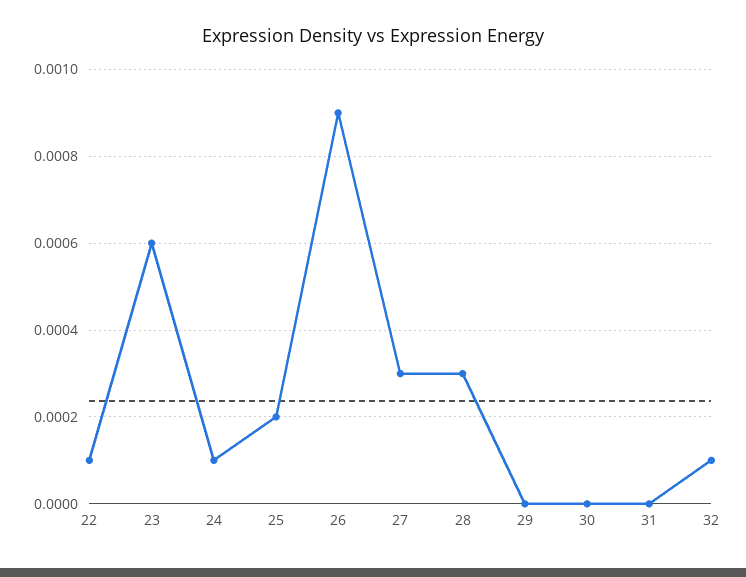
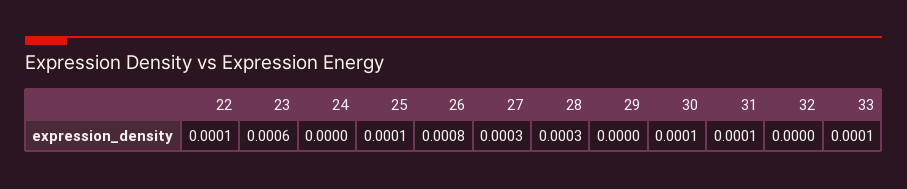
24: 0.0001 -> 0
25: 0.0002 -> 0.0001
26: 0.0009 -> 0.0008
30: 0 -> 0.0001
31: 0 -> 0.0001
32: 0.0001 -> 0
33: none -> 0.0001

